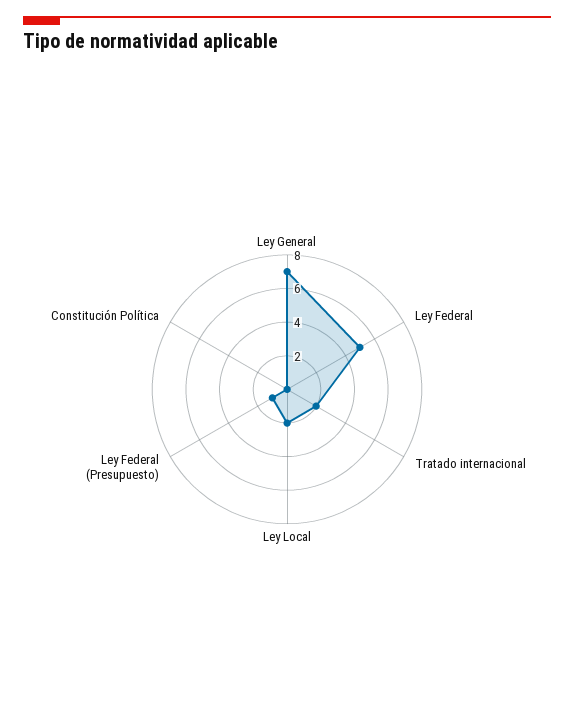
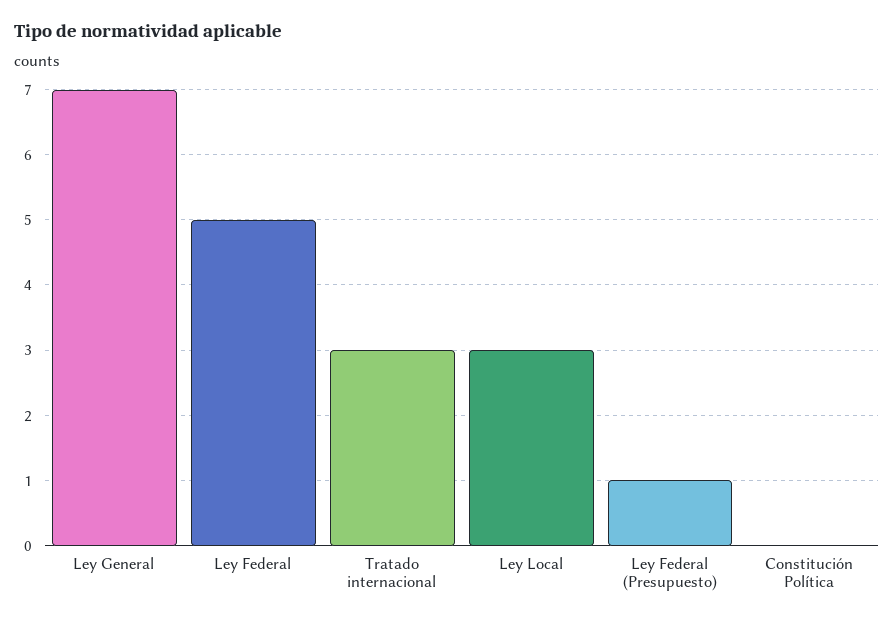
Tratado internacional: 2 -> 3
Ley Local: 2 -> 3

